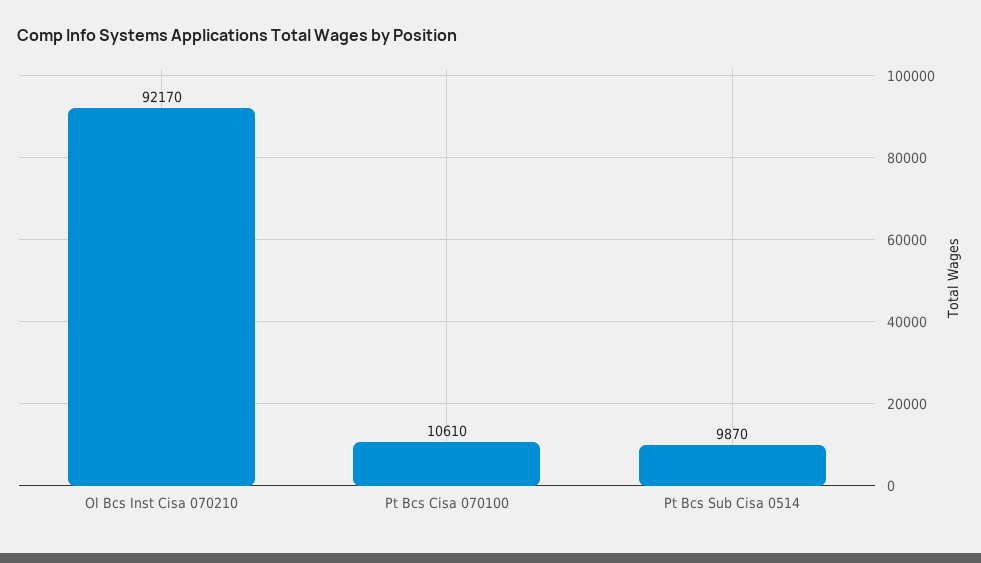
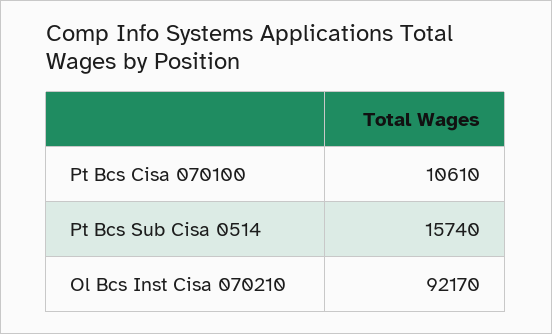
Pt Bcs Sub Cisa 0514: 9870 -> 15740

